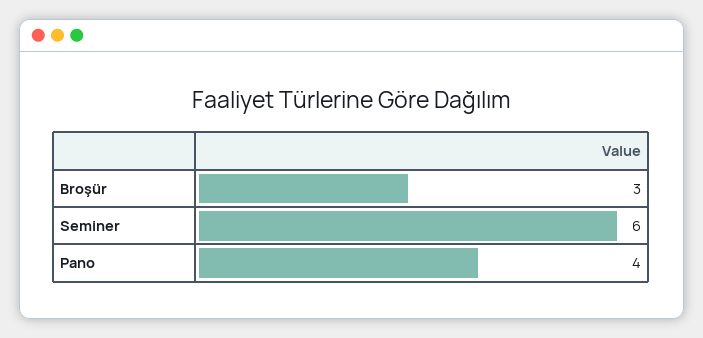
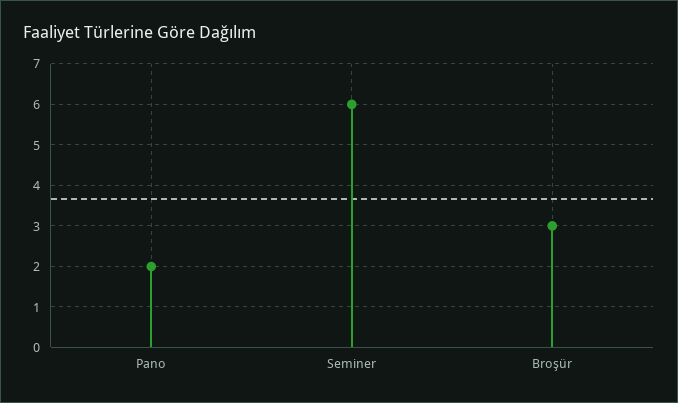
Pano: 4 -> 2

